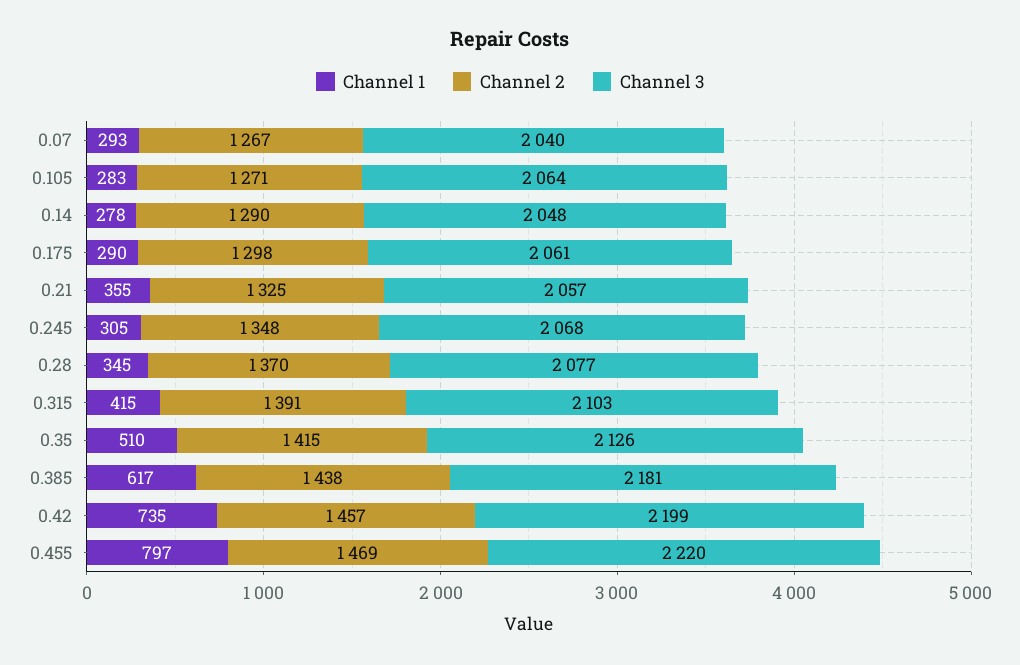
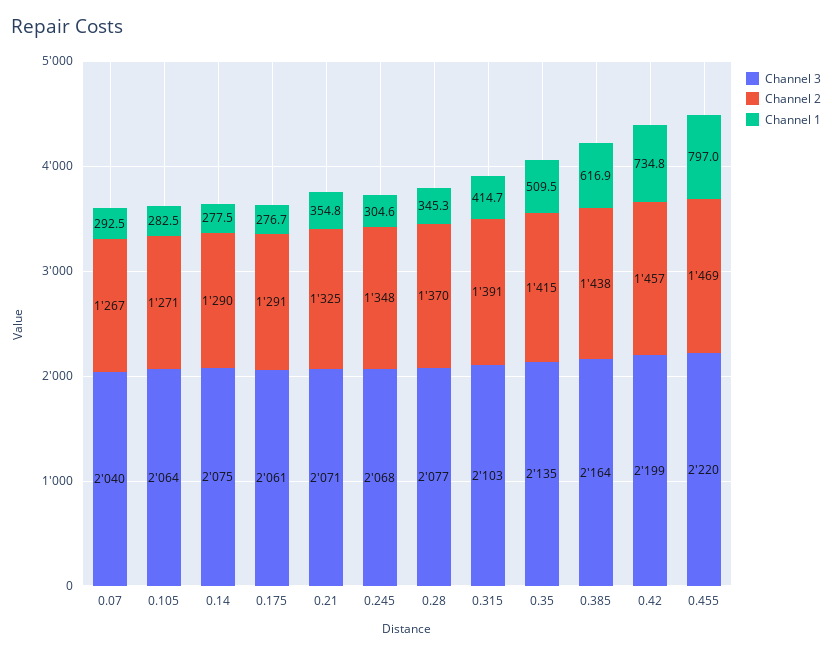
Channel 3, 0.14: 2048 -> 2075
Channel 1, 0.175: 290 -> 276.7
Channel 2, 0.175: 1298 -> 1291
Channel 3, 0.21: 2057 -> 2071
Channel 3, 0.35: 2126 -> 2135
Channel 3, 0.385: 2181 -> 2164

